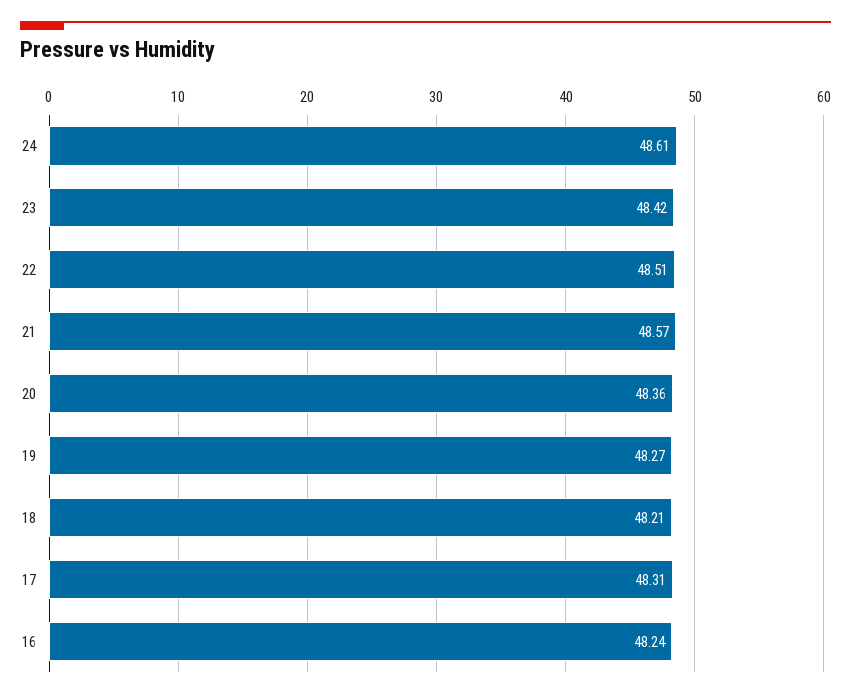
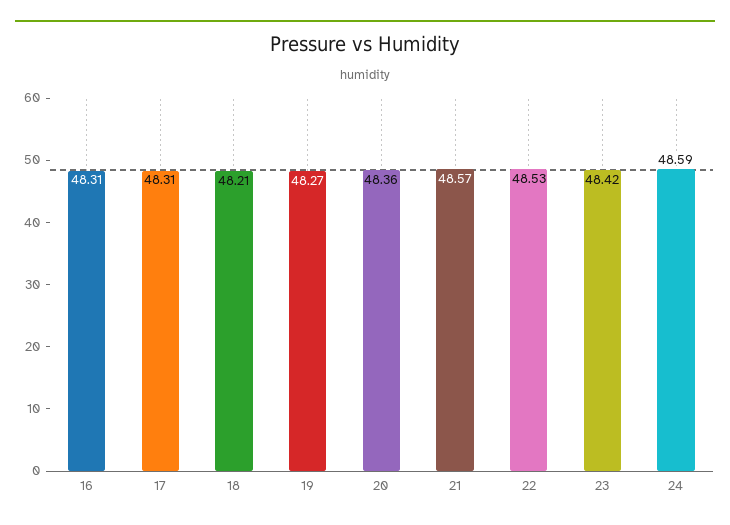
24: 48.61 -> 48.59
22: 48.51 -> 48.53
16: 48.24 -> 48.31

